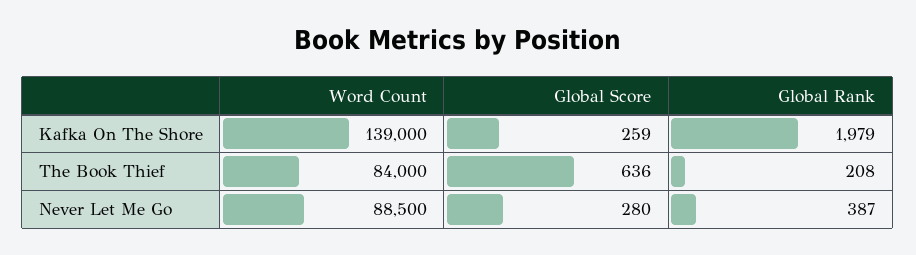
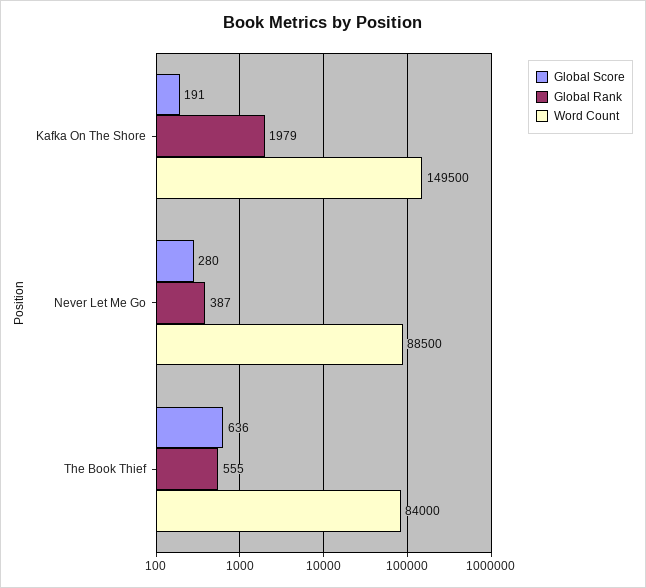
Word Count, Kafka On The Shore: 139000 -> 149500
Global Score, Kafka On The Shore: 259 -> 191
Global Rank, The Book Thief: 208 -> 555

